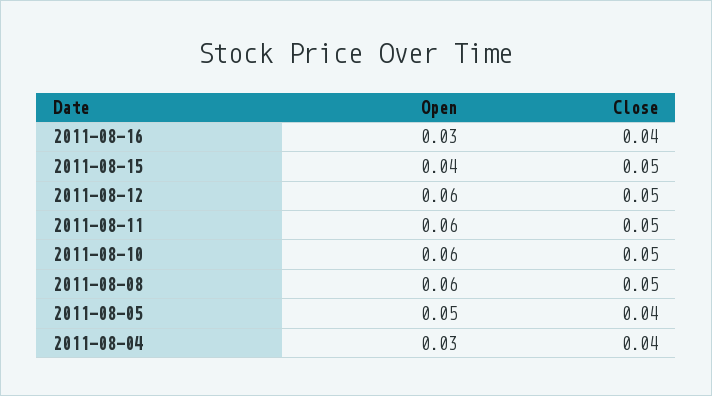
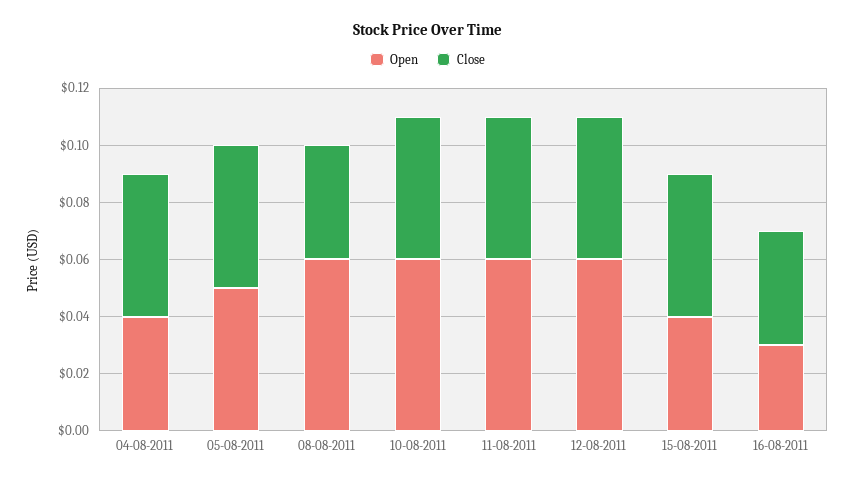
Close, 2011-08-08: 0.05 -> 0.04
Close, 2011-08-05: 0.04 -> 0.05
Open, 2011-08-04: 0.03 -> 0.04
Close, 2011-08-04: 0.04 -> 0.05

